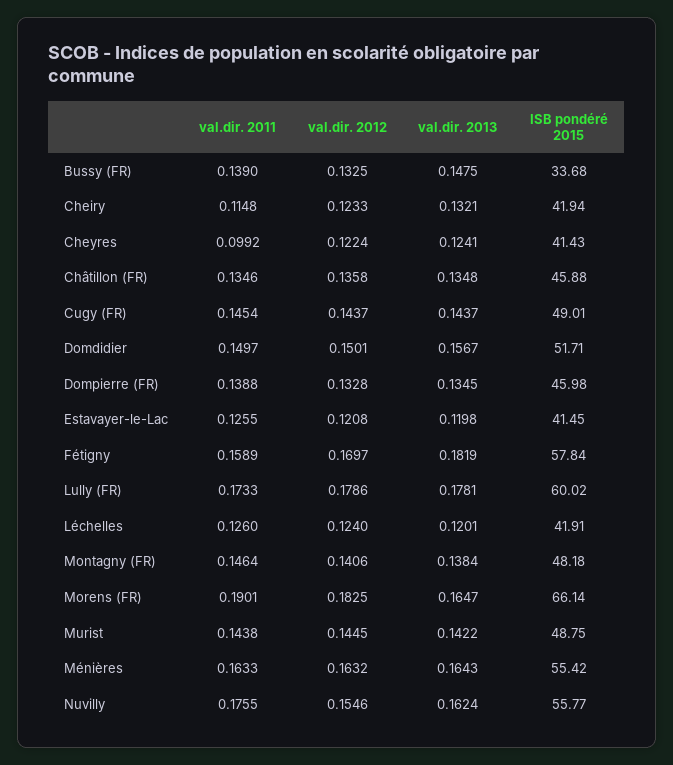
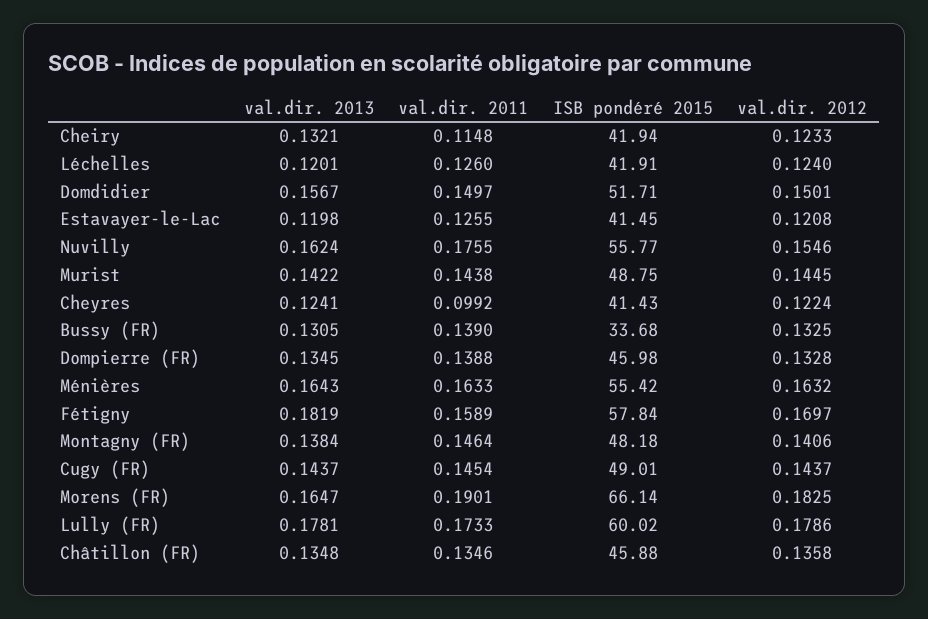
val.dir. 2013, Bussy (FR): 0.1475 -> 0.1305

